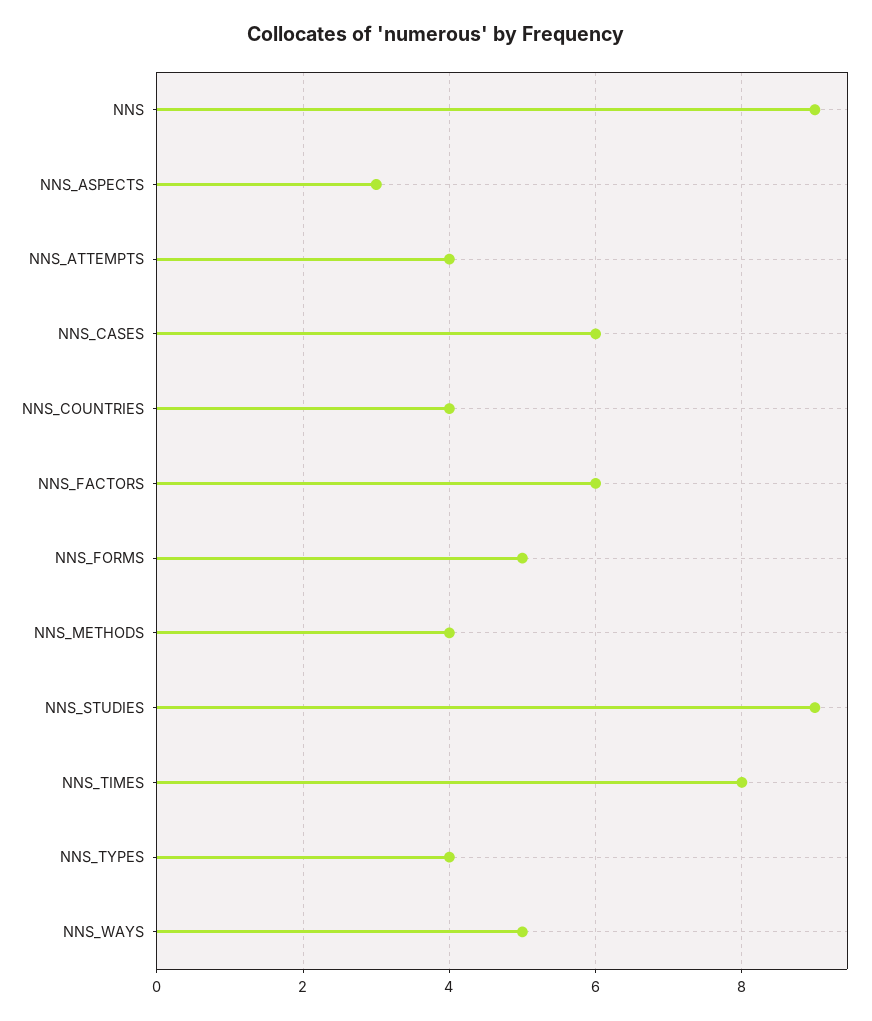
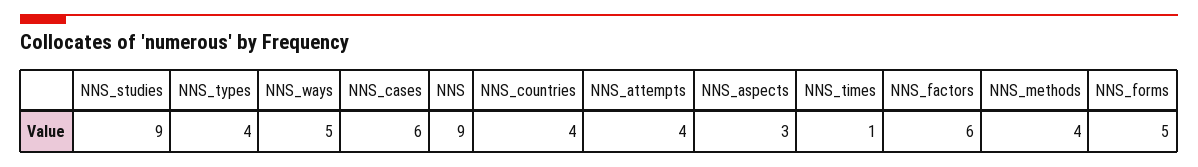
NNS_TIMES: 8 -> 1

